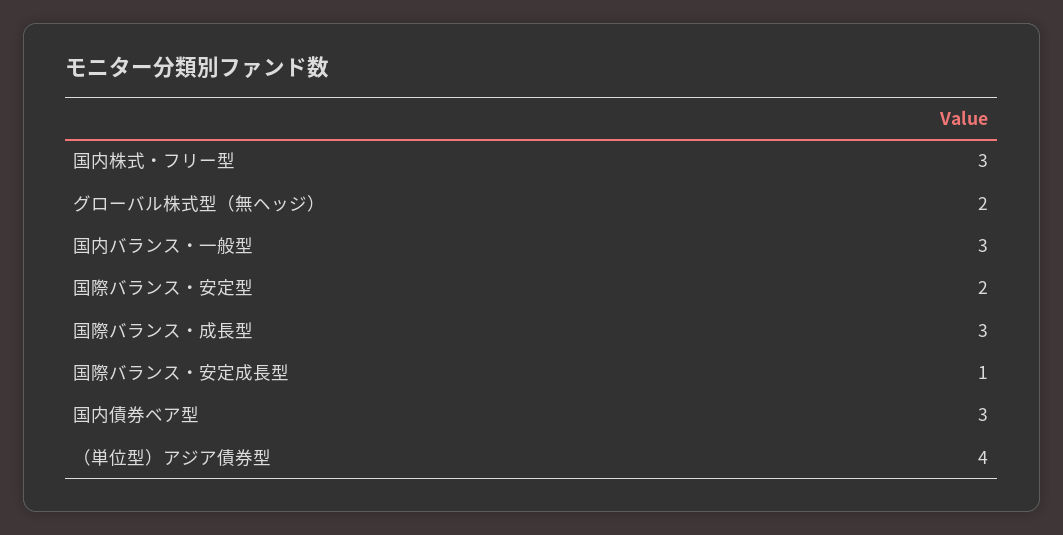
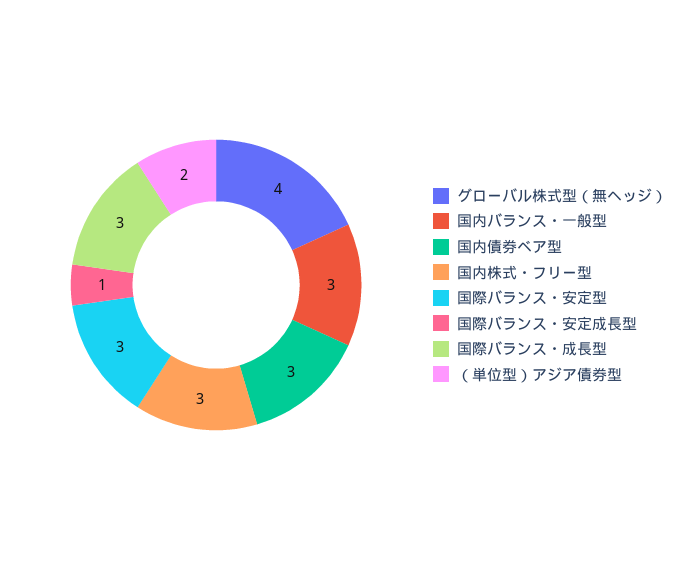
グローバル株式型（無ヘッジ）: 2 -> 4
国際バランス・安定型: 2 -> 3
（単位型）アジア債券型: 4 -> 2

